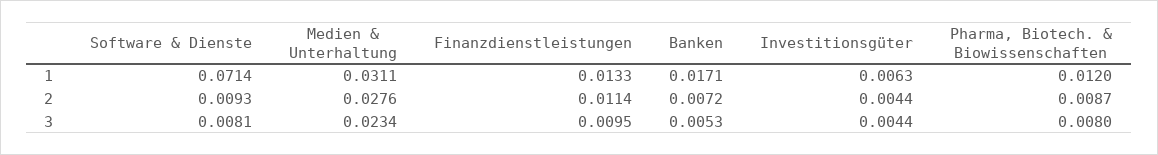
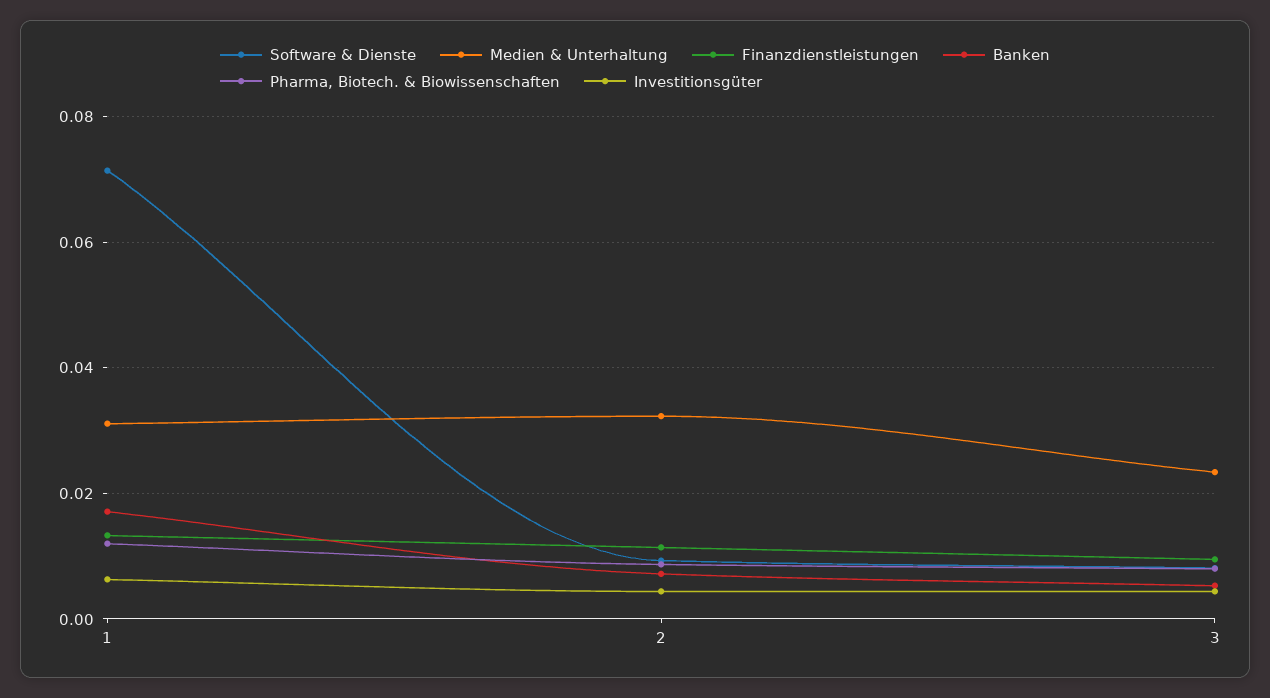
Medien & Unterhaltung, 2: 0.0276 -> 0.032

